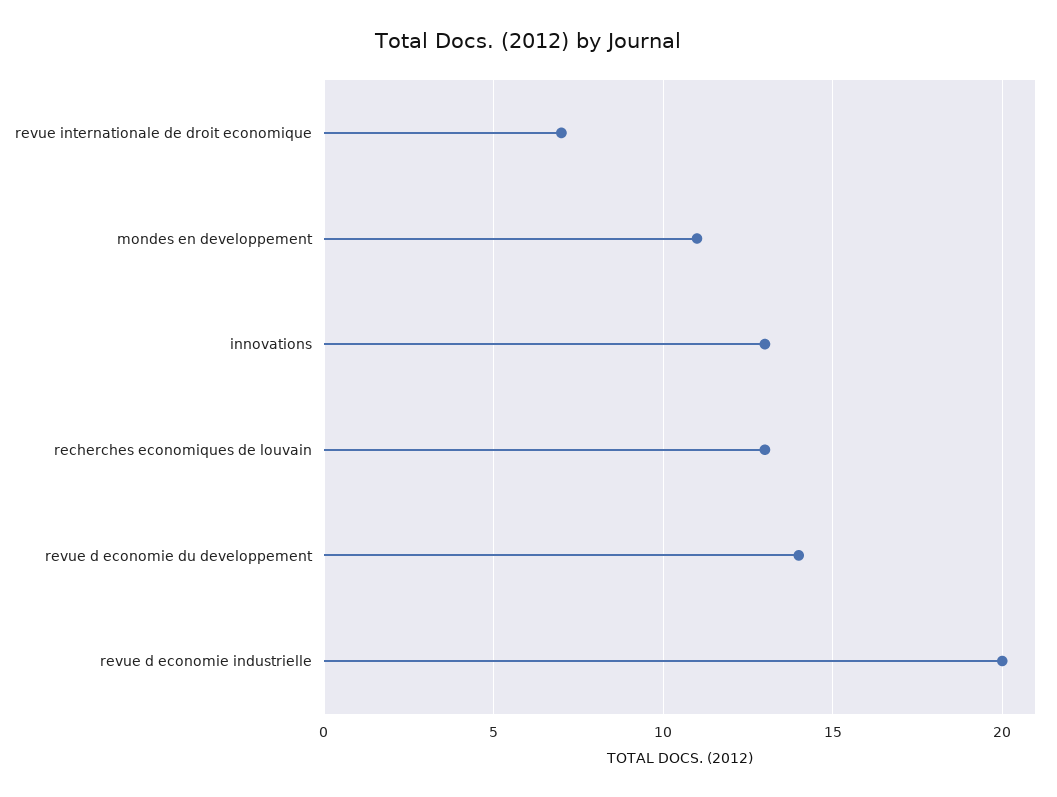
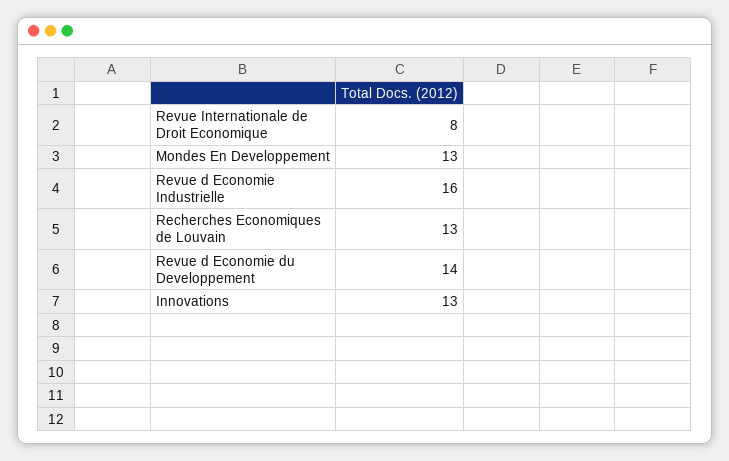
revue internationale de droit economique: 7 -> 8
mondes en developpement: 11 -> 13
revue d economie industrielle: 20 -> 16

